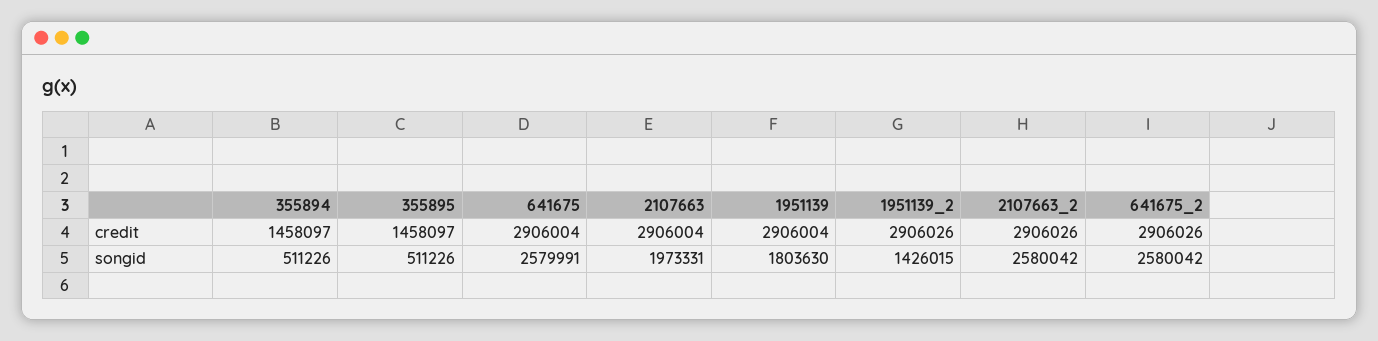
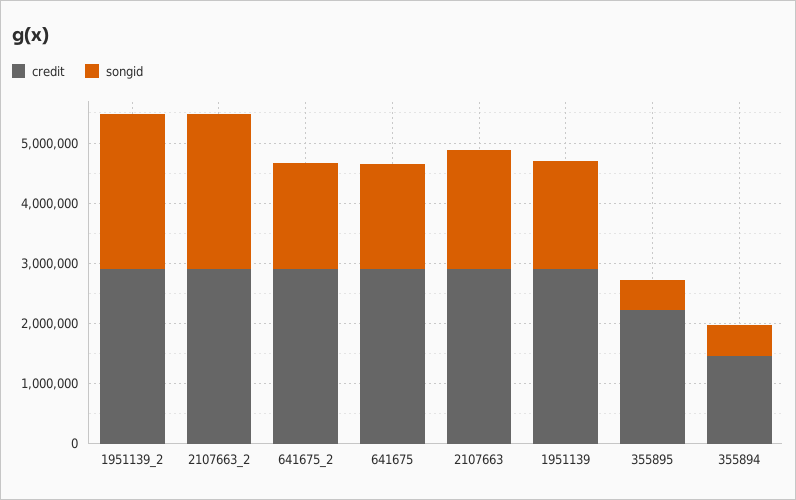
credit, 355895: 1458097 -> 2200000
songid, 641675: 2579991 -> 1800000
songid, 1951139_2: 1426015 -> 2600000
songid, 641675_2: 2580042 -> 1800000

